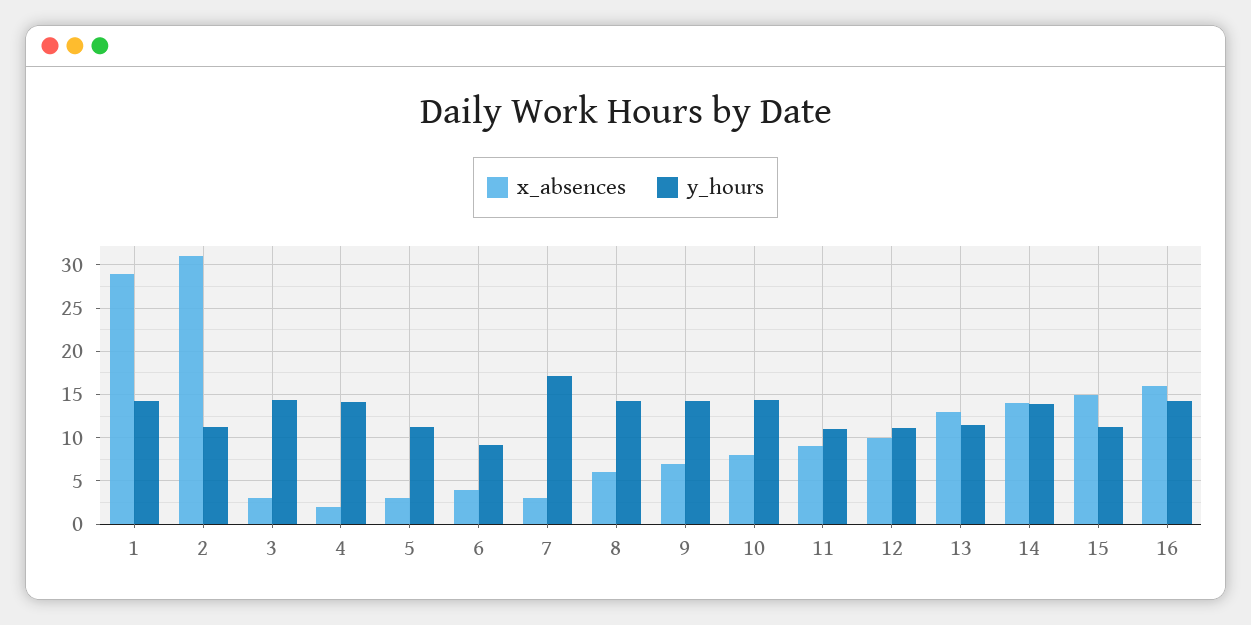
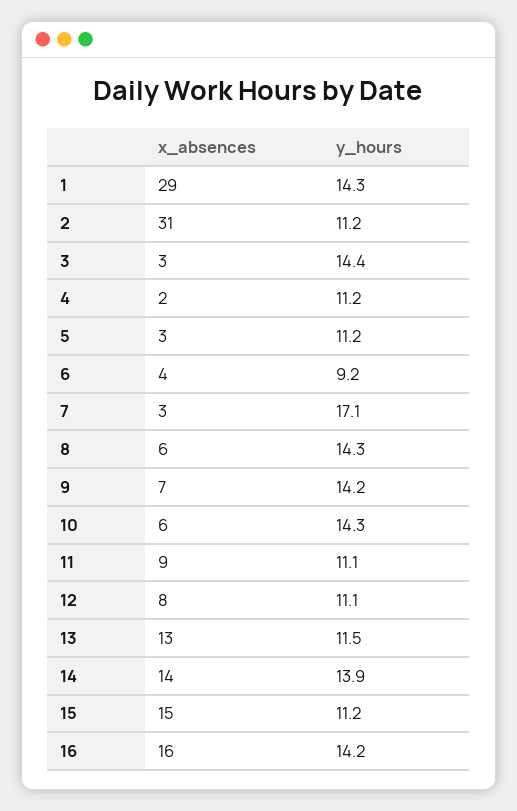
y_hours, 4: 14 -> 11.2
x_absences, 10: 8 -> 6
x_absences, 12: 10 -> 8

